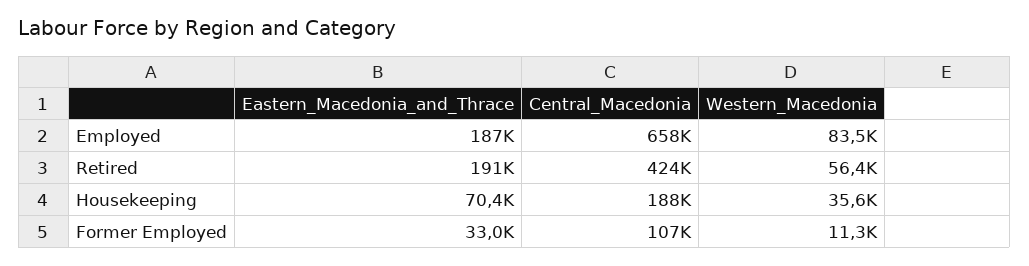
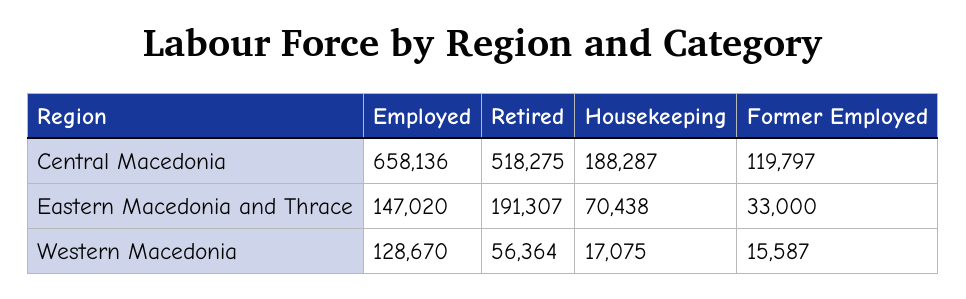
Eastern_Macedonia_and_Thrace, Employed: 187000 -> 147020
Western_Macedonia, Employed: 83500 -> 128670
Central_Macedonia, Retired: 424000 -> 518275
Western_Macedonia, Housekeeping: 35600 -> 17075
Central_Macedonia, Former Employed: 107000 -> 119797
Western_Macedonia, Former Employed: 11300 -> 15587

